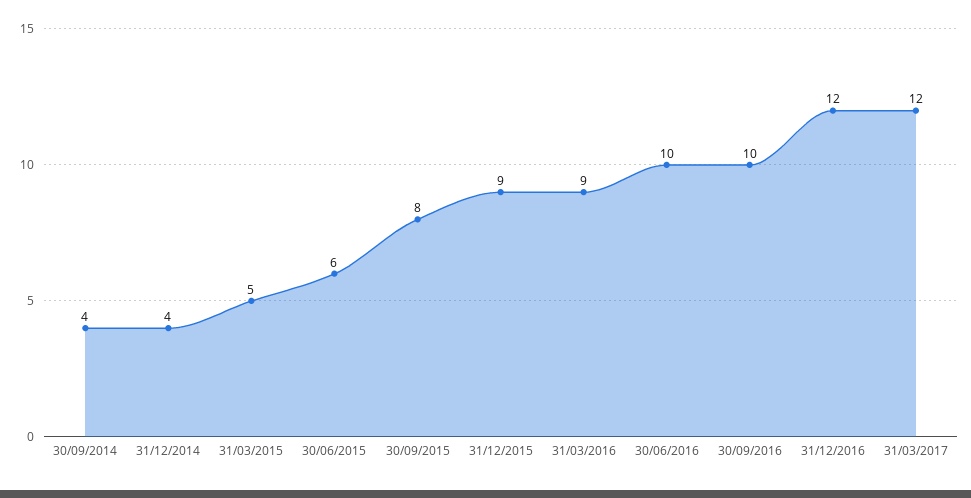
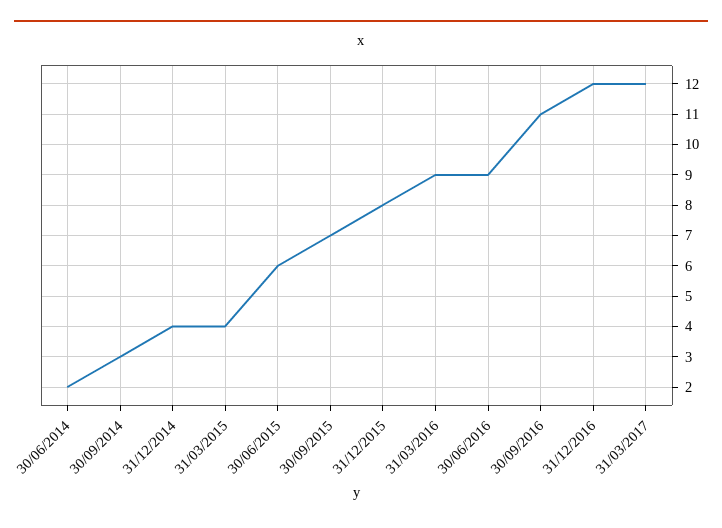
30/09/2014: 4 -> 3
31/03/2015: 5 -> 4
30/09/2015: 8 -> 7
31/12/2015: 9 -> 8
30/06/2016: 10 -> 9
30/09/2016: 10 -> 11
30/06/2014: none -> 2

